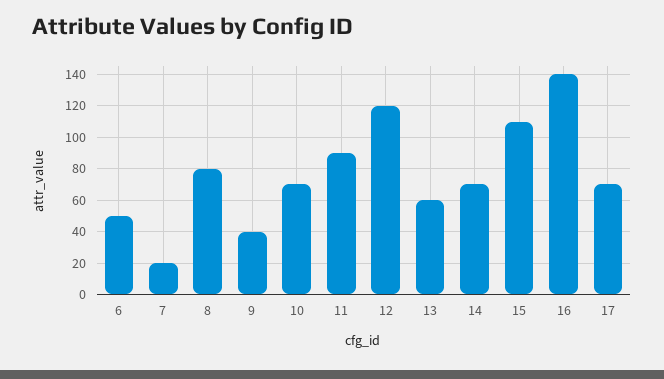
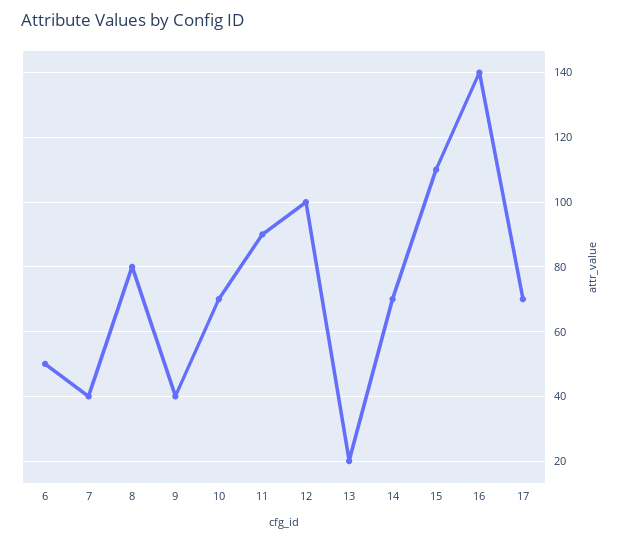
7: 20 -> 40
12: 120 -> 100
13: 60 -> 20

